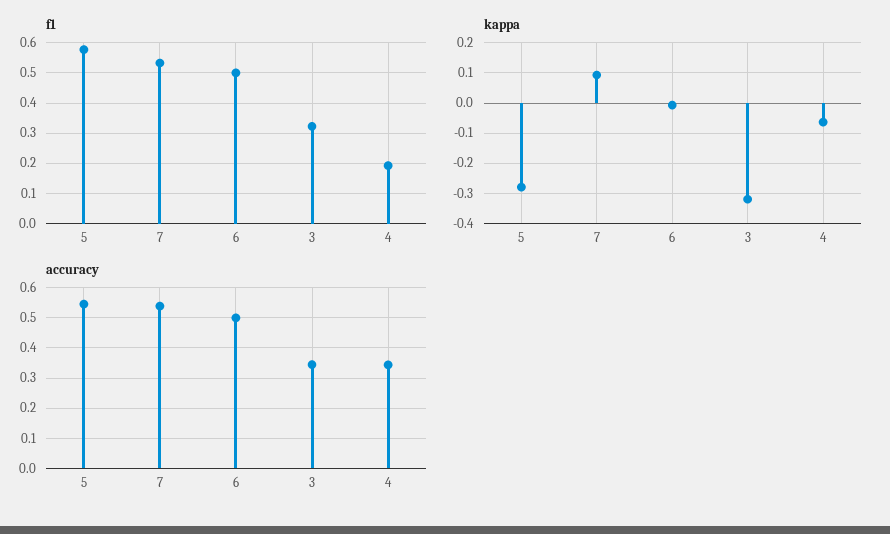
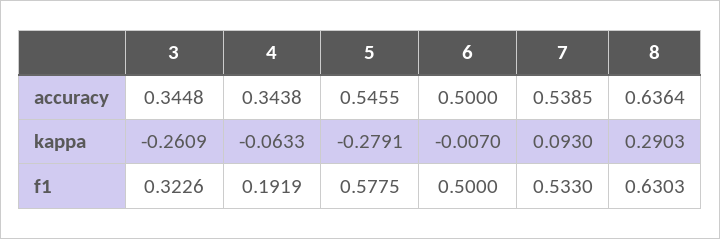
kappa, 3: -0.32 -> -0.2609
accuracy, 8: none -> 0.6364
kappa, 8: none -> 0.2903
f1, 8: none -> 0.6303

